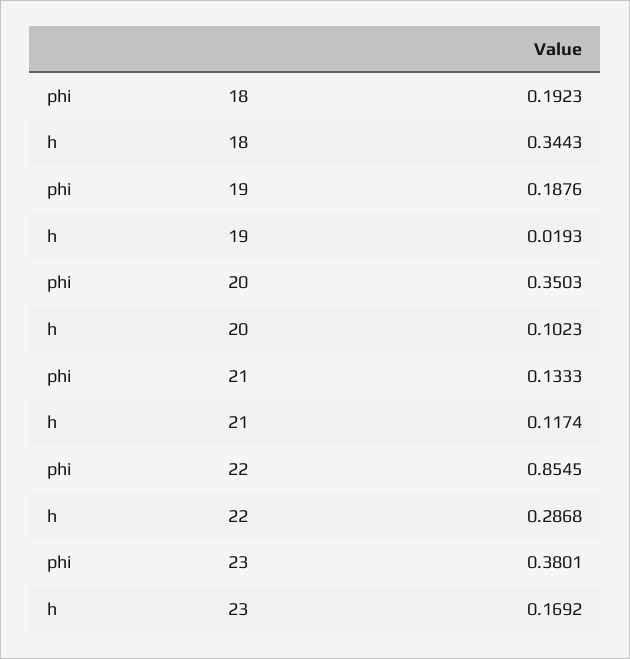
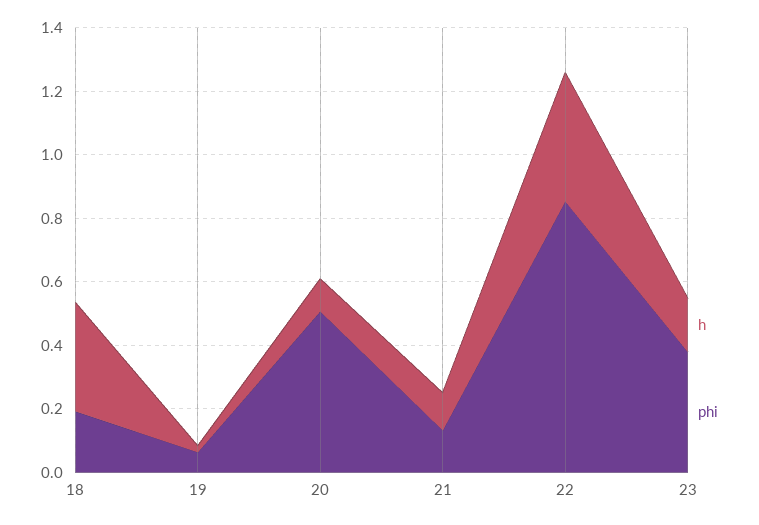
phi, 19: 0.1876 -> 0.05
phi, 20: 0.3503 -> 0.5
h, 22: 0.2868 -> 0.4

